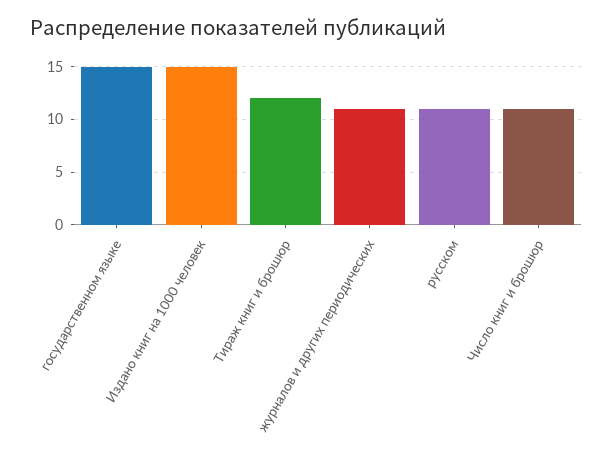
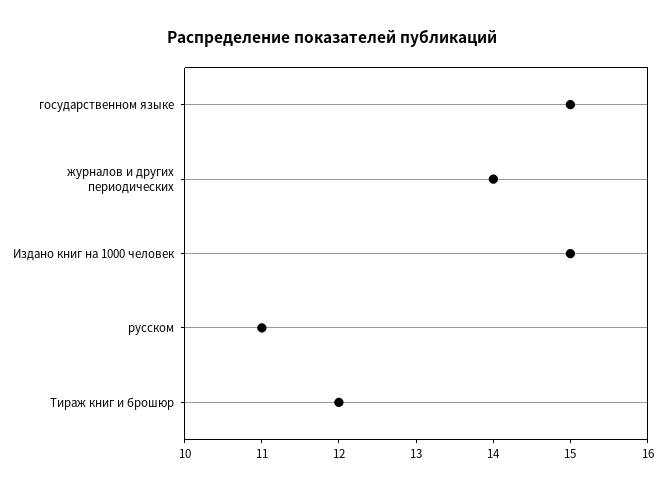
журналов и других периодических: 11 -> 14
Число книг и брошюр: 11 -> none

